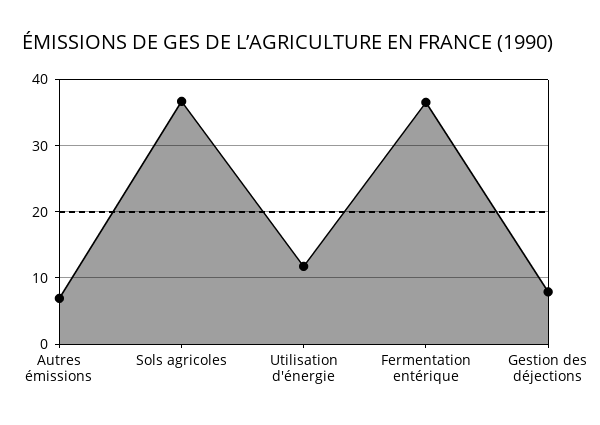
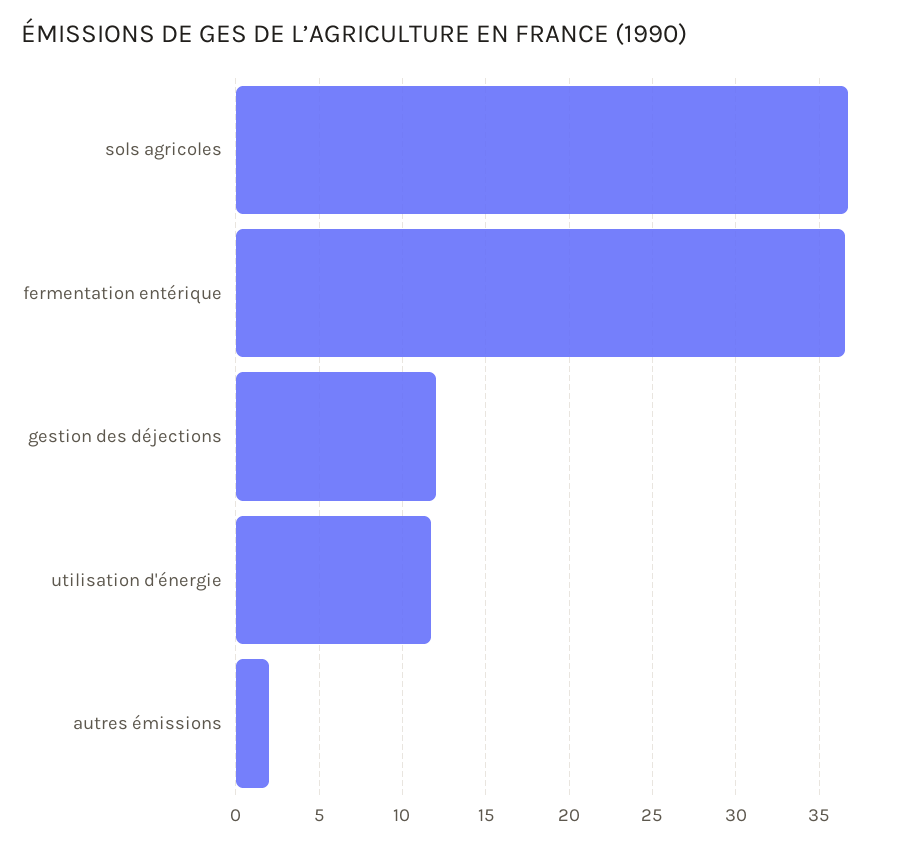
Autres émissions: 7 -> 2
Gestion des déjections: 8 -> 12

